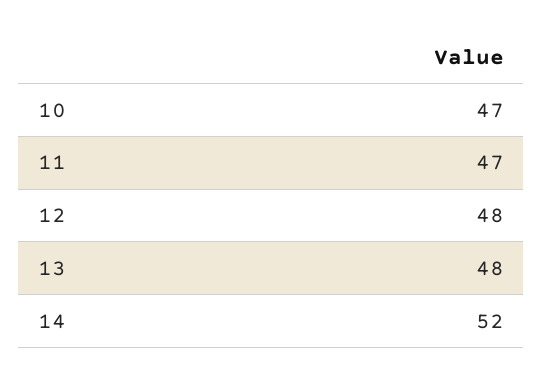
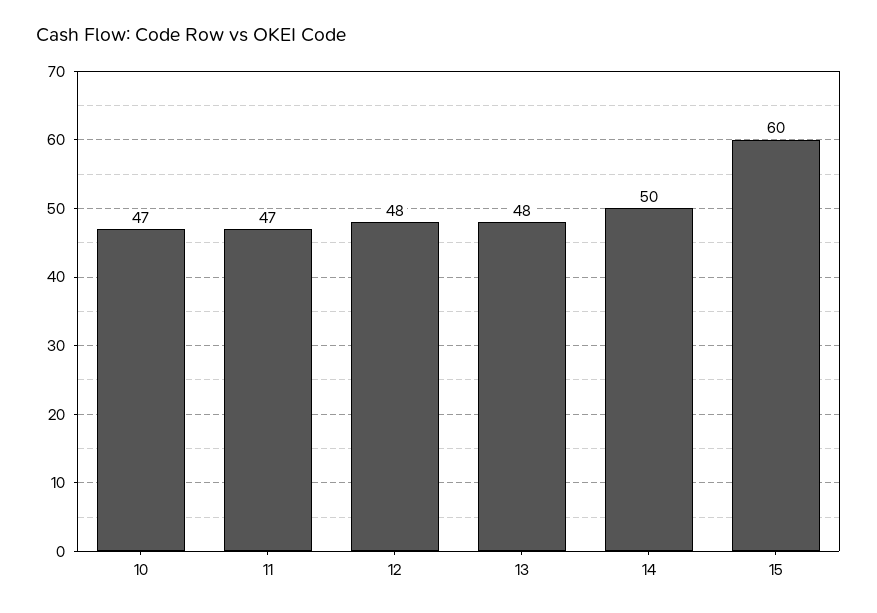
14: 52 -> 50
15: none -> 60

